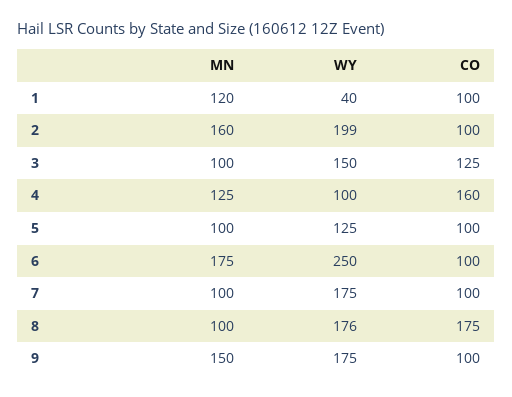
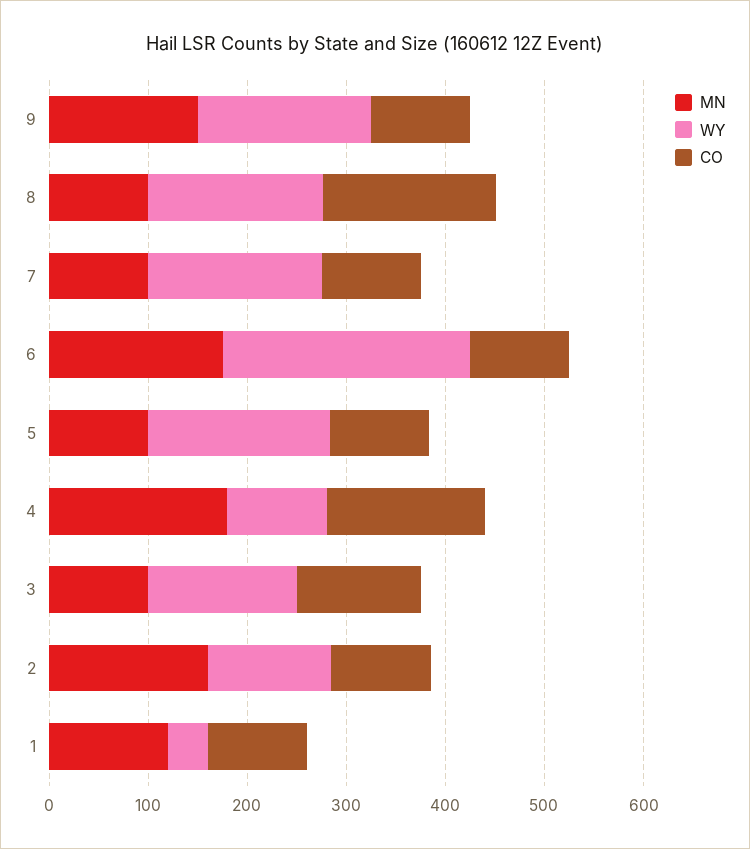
WY, 2: 199 -> 120
MN, 4: 125 -> 180
WY, 5: 125 -> 180

